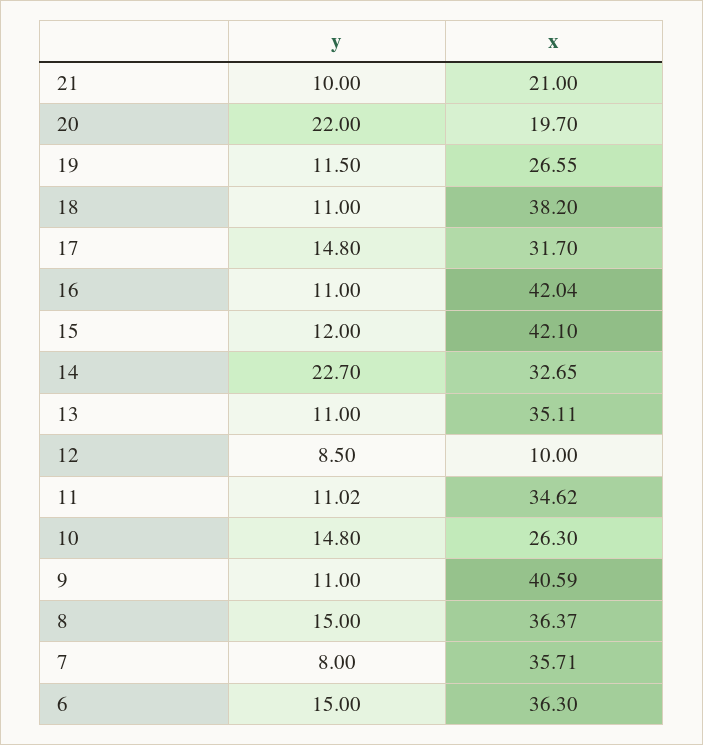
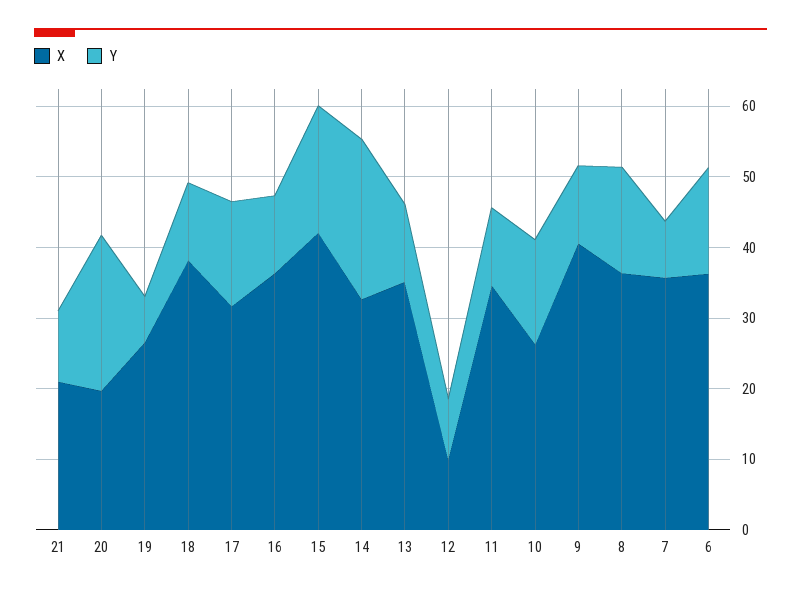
y, 19: 11.5 -> 6
x, 16: 42.04 -> 36
y, 15: 12 -> 18

